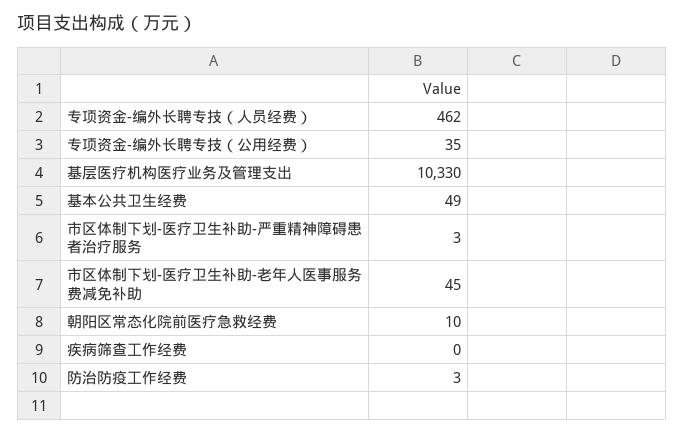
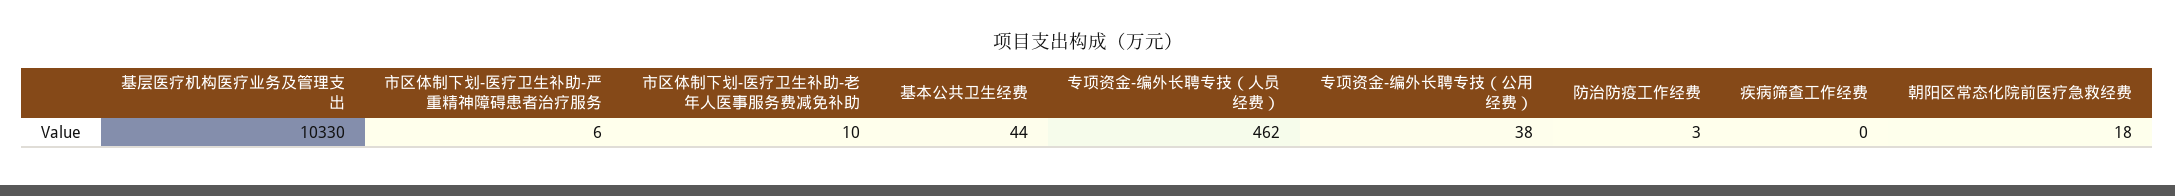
专项资金-编外长聘专技（公用经费）: 35 -> 38
基本公共卫生经费: 49 -> 44
市区体制下划-医疗卫生补助-严重精神障碍患者治疗服务: 3 -> 6
市区体制下划-医疗卫生补助-老年人医事服务费减免补助: 45 -> 10
朝阳区常态化院前医疗急救经费: 10 -> 18

